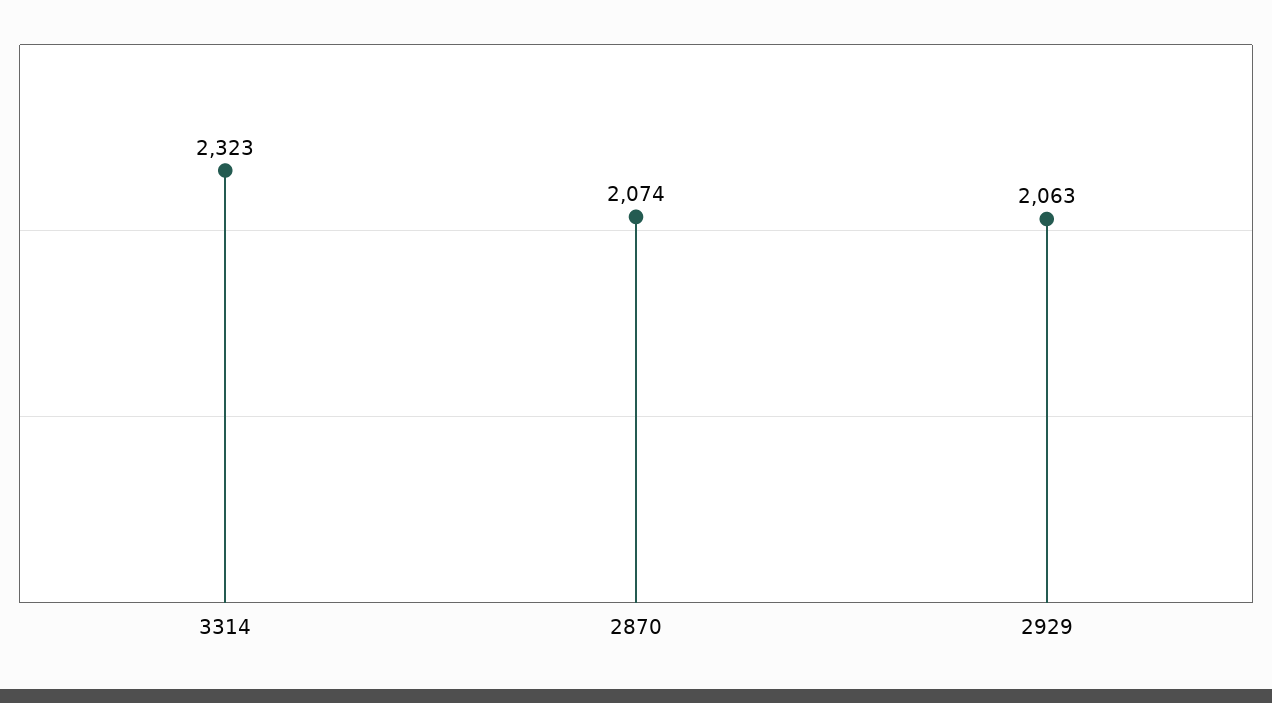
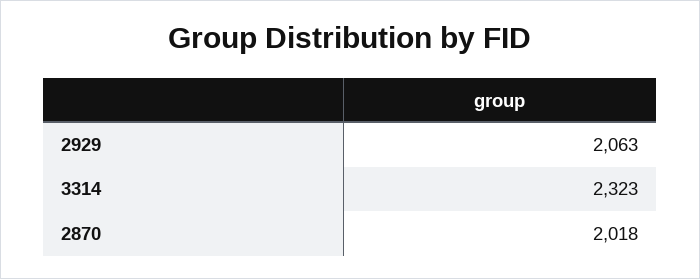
2870: 2074 -> 2018

